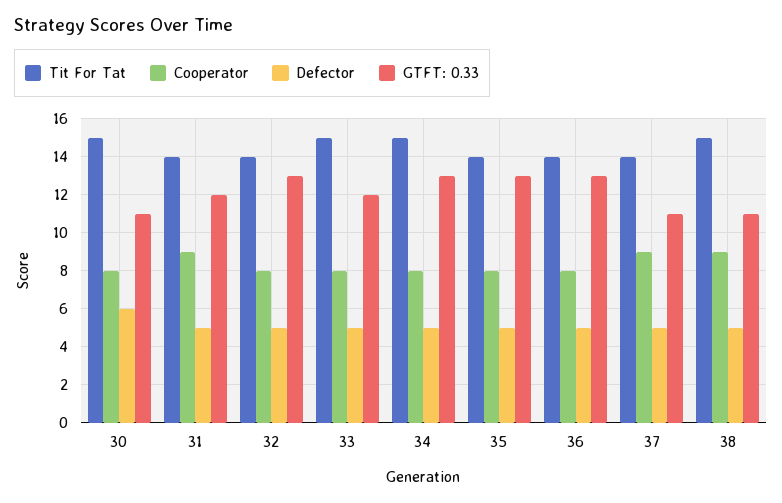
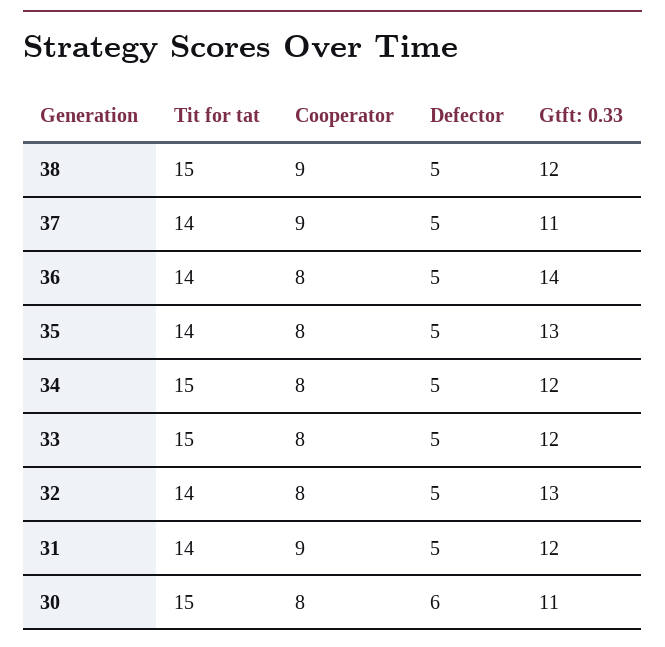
GTFT: 0.33, 34: 13 -> 12
GTFT: 0.33, 36: 13 -> 14
GTFT: 0.33, 38: 11 -> 12

